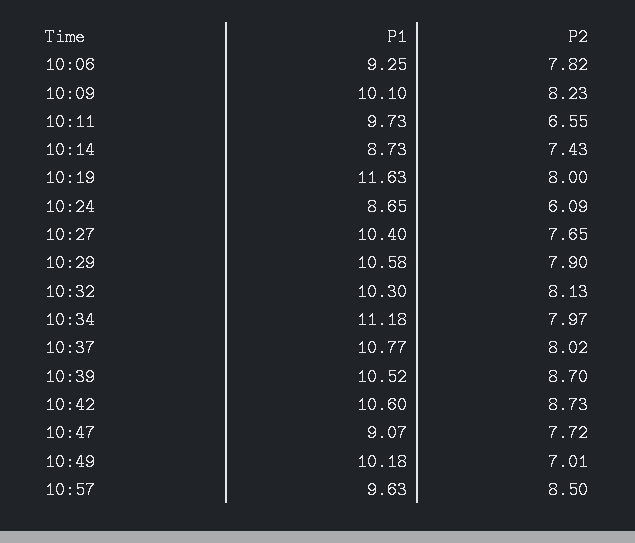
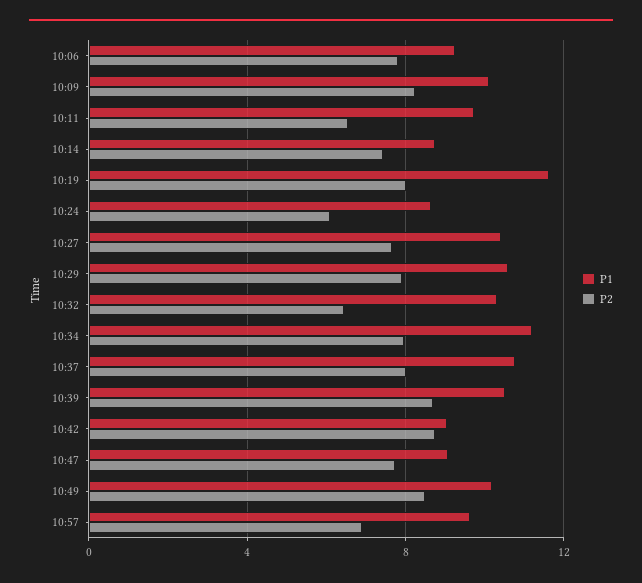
P2, 10:32: 8.13 -> 6.5
P1, 10:42: 10.6 -> 9
P2, 10:49: 7.01 -> 8.5
P2, 10:57: 8.5 -> 7

